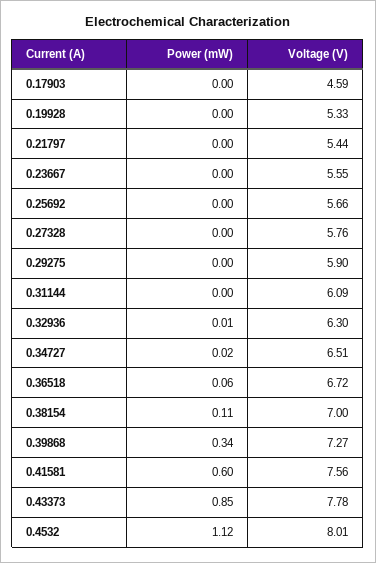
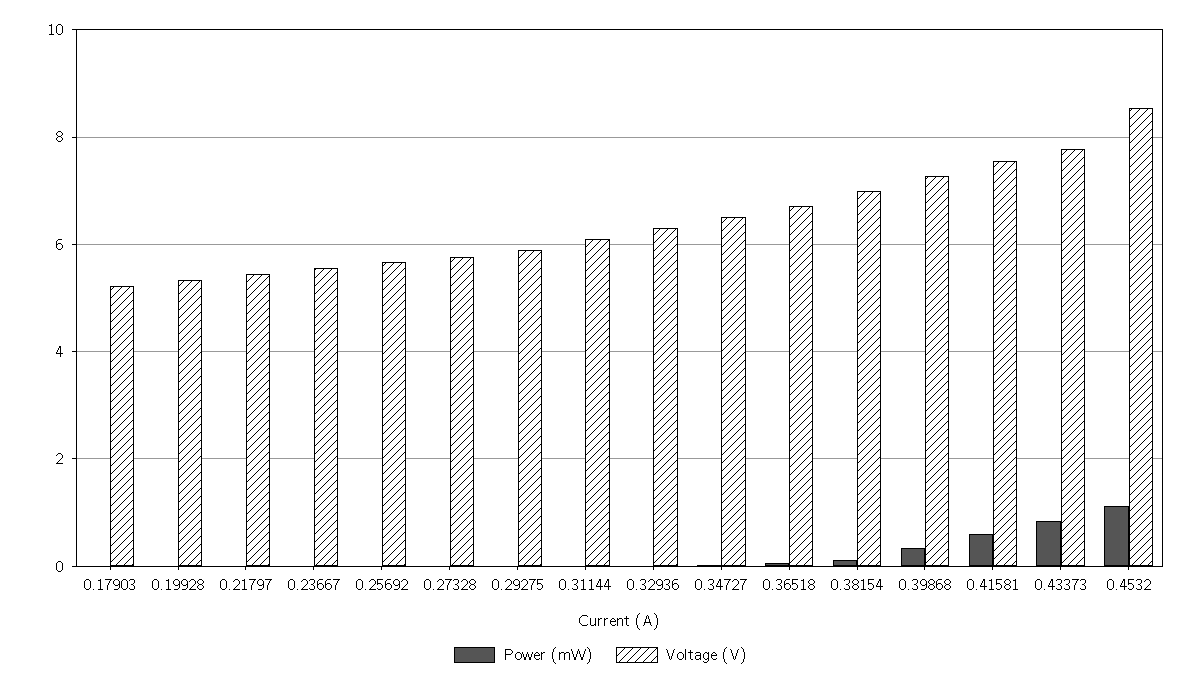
Voltage (V), 0.17903: 4.59 -> 5.2
Voltage (V), 0.4532: 8.01 -> 8.6

